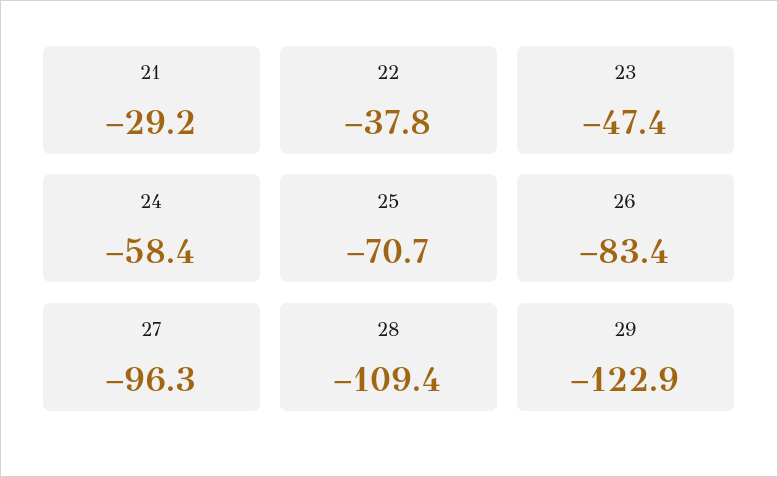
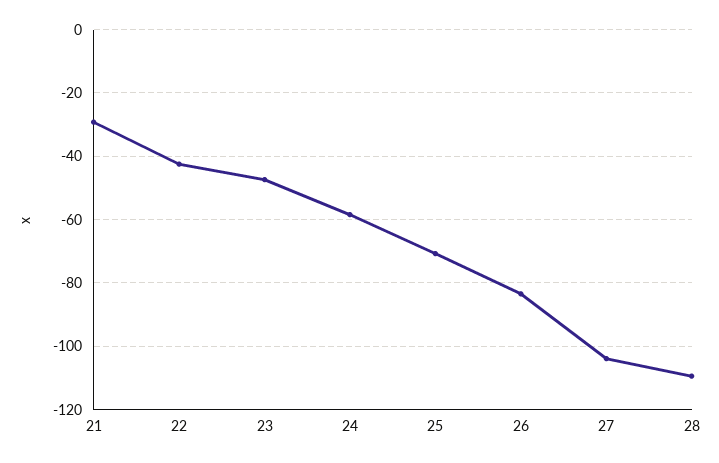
22: -37.8 -> -42
27: -96.3 -> -104
29: -122.9 -> none

